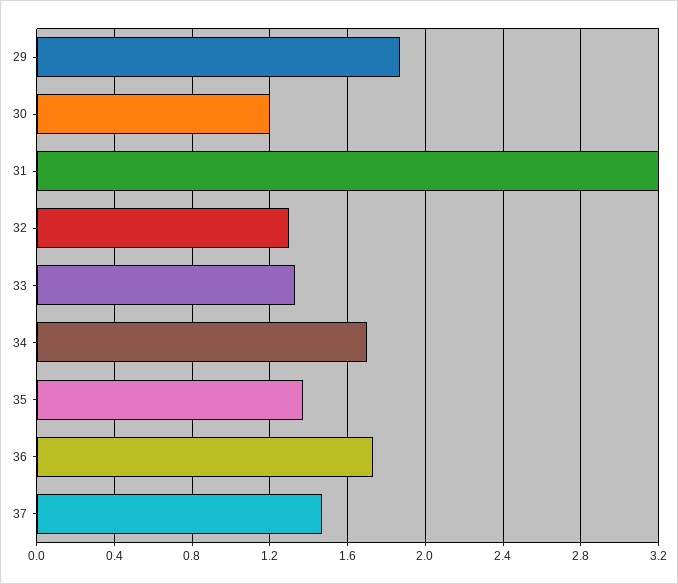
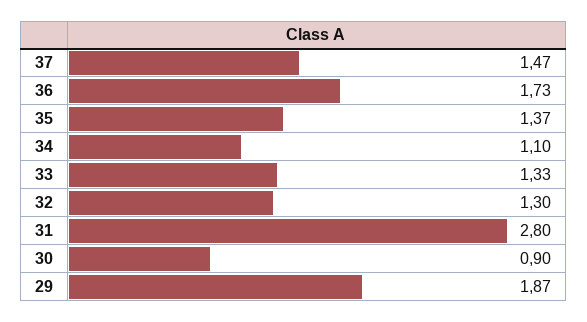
30: 1.2 -> 0.9
31: 3.2 -> 2.8
34: 1.7 -> 1.1

